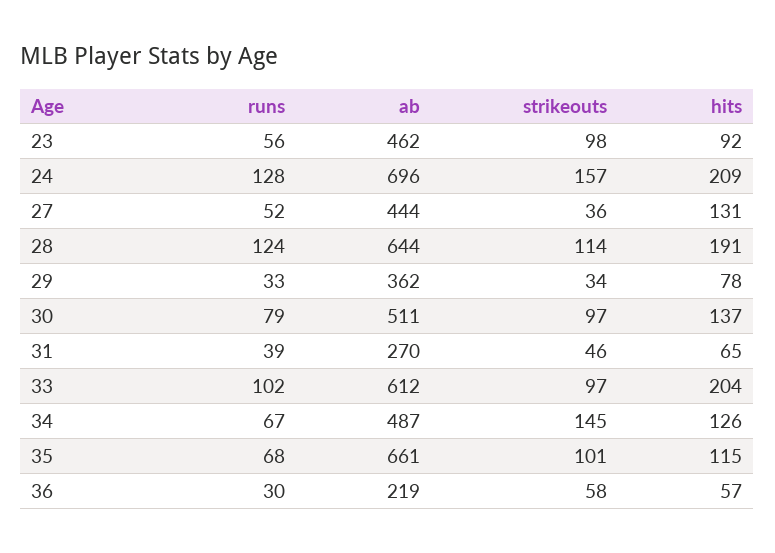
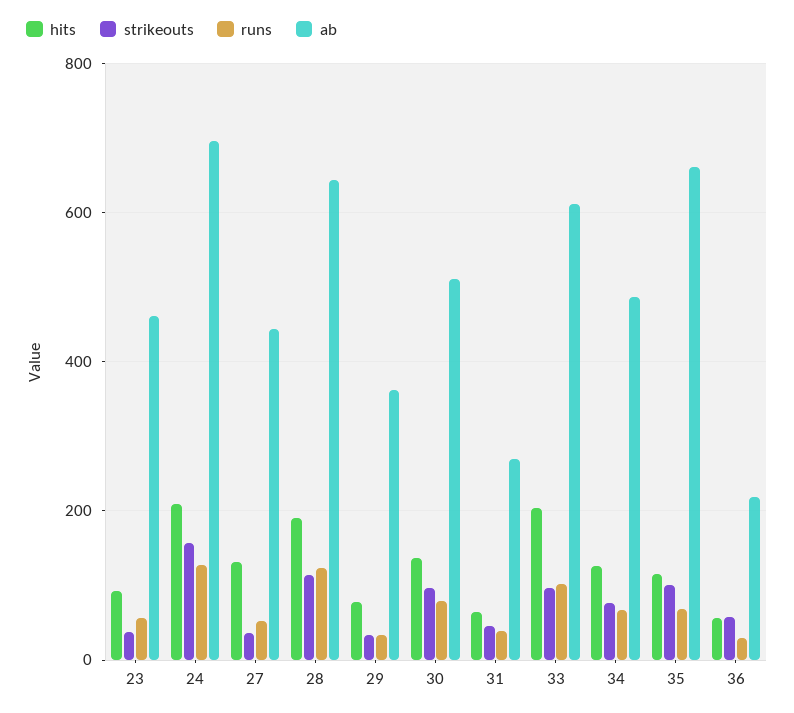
strikeouts, 23: 98 -> 40
strikeouts, 34: 145 -> 80

